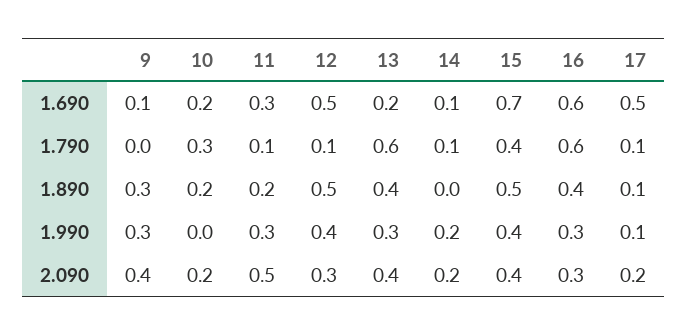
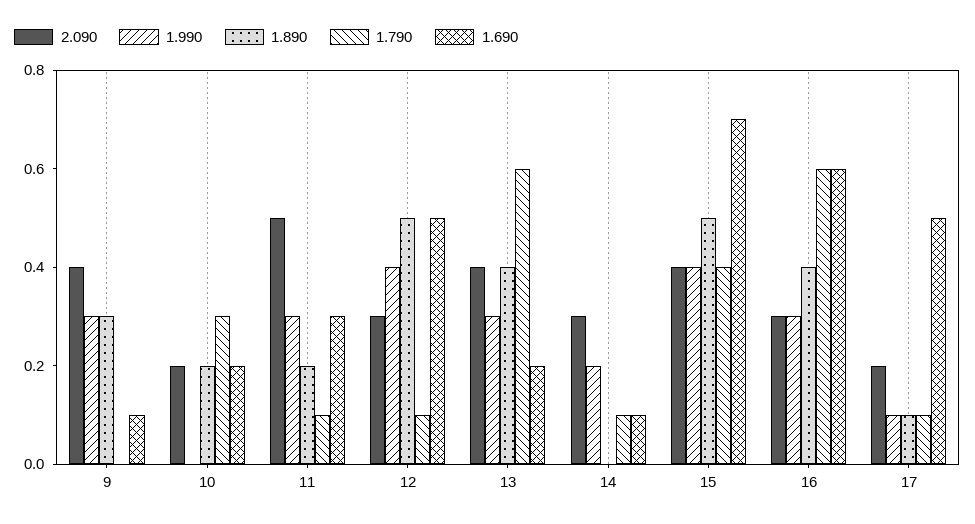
2.090, 14: 0.2 -> 0.3

